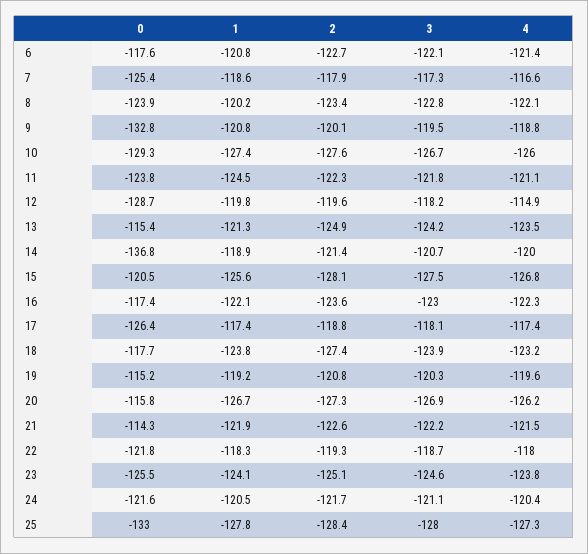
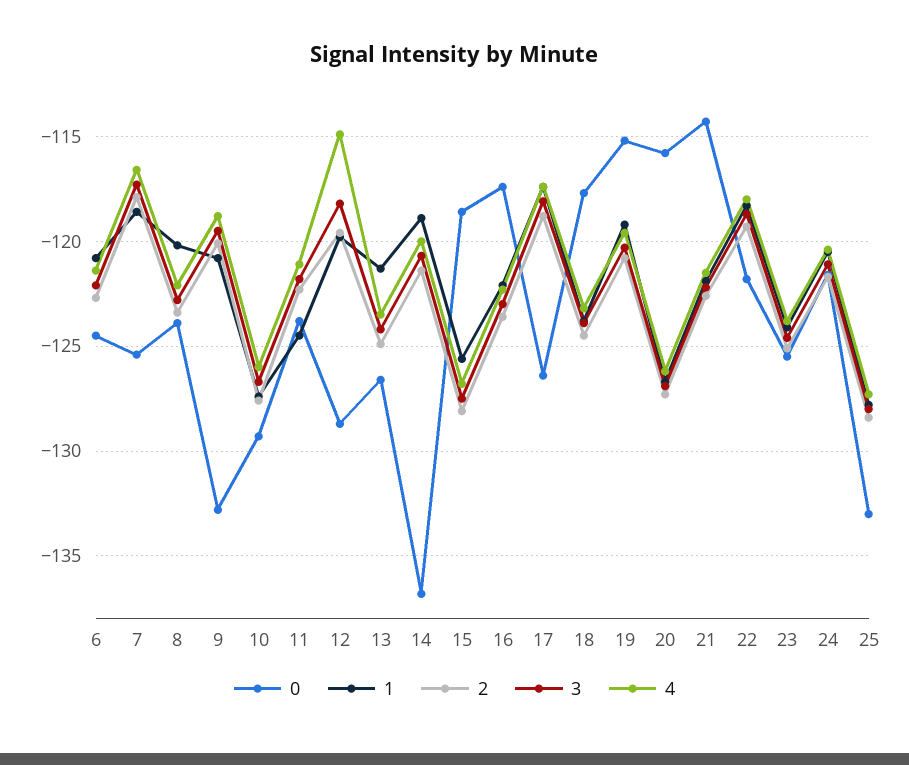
0, 6: -117.6 -> -124.5
0, 13: -115.4 -> -126.5
0, 15: -120.5 -> -118.5
2, 18: -127.4 -> -124.5

